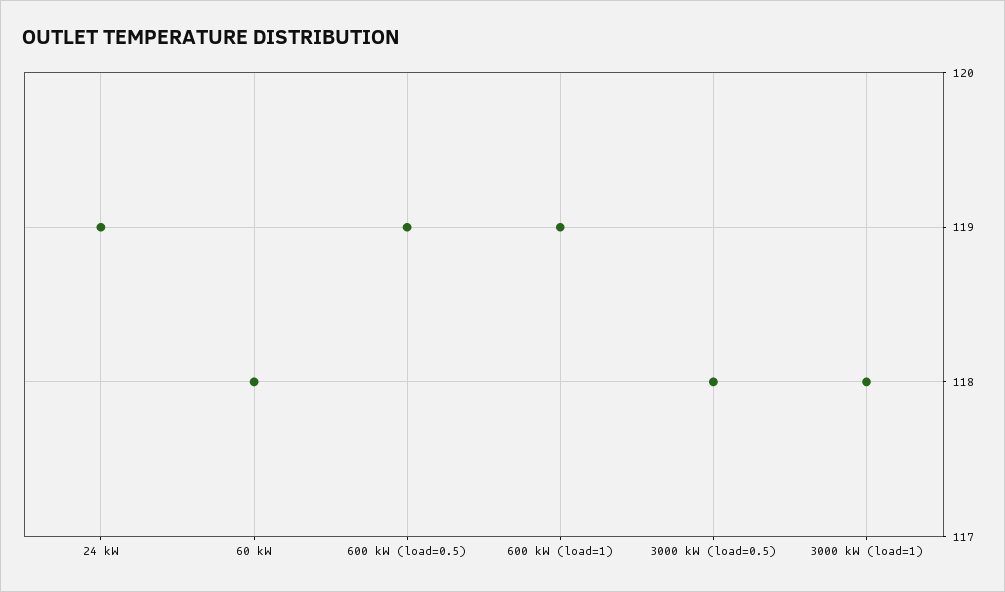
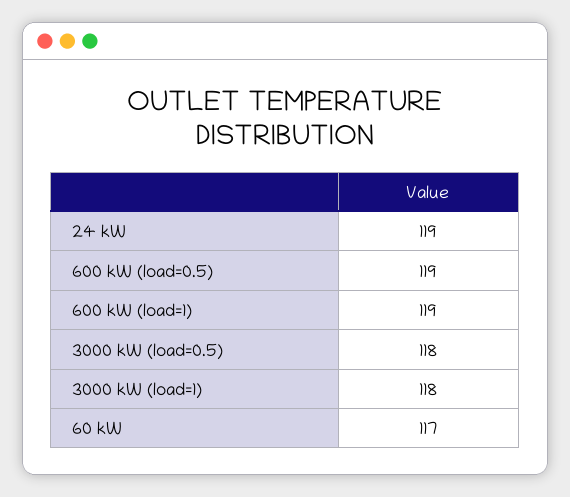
60 kW: 118 -> 117

